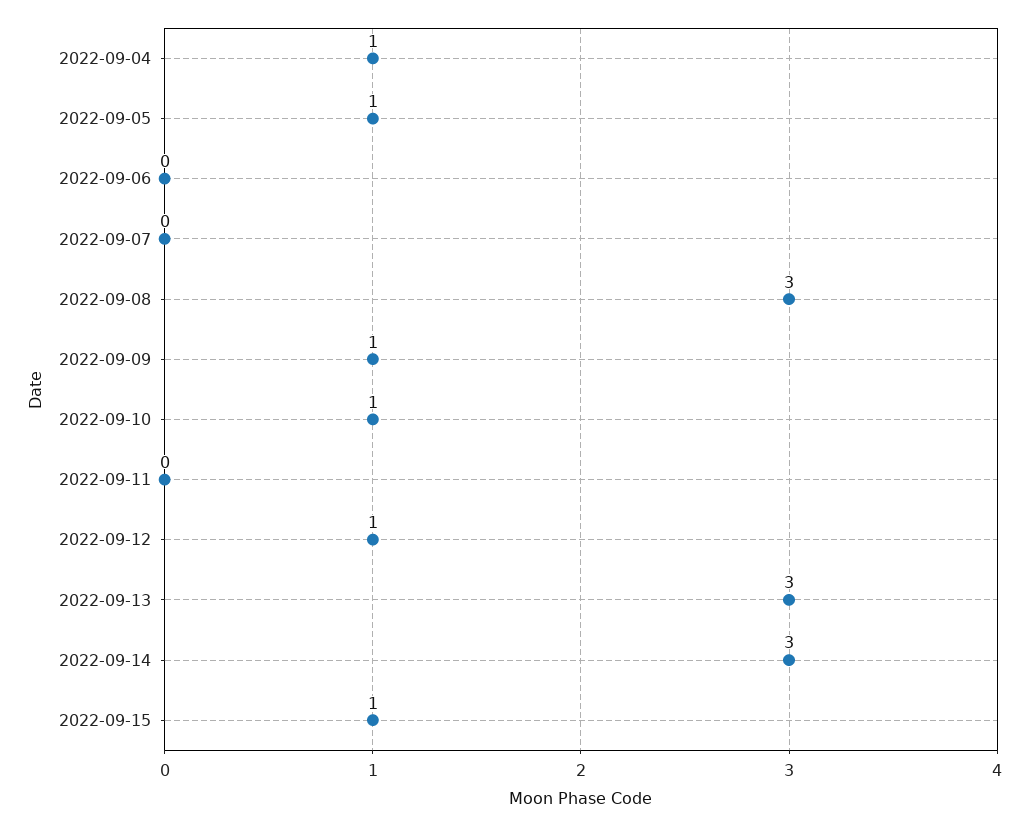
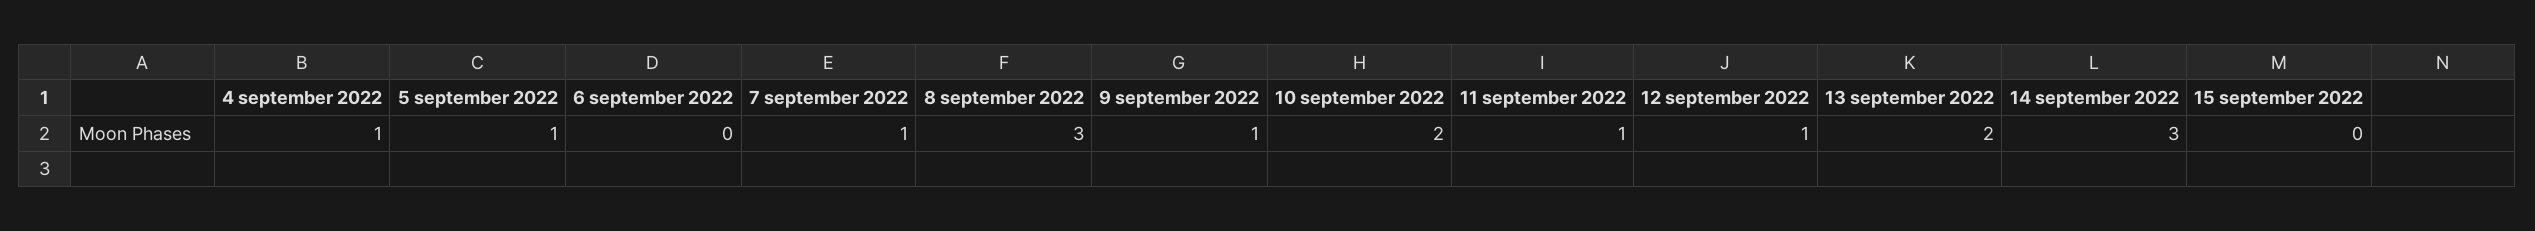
2022-09-07: 0 -> 1
2022-09-10: 1 -> 2
2022-09-11: 0 -> 1
2022-09-13: 3 -> 2
2022-09-15: 1 -> 0

